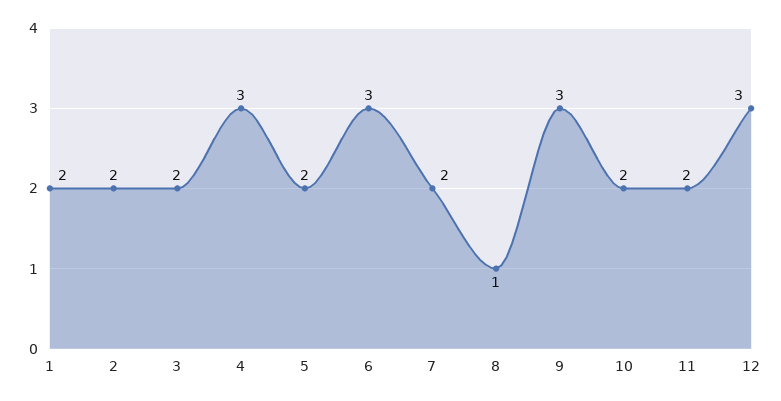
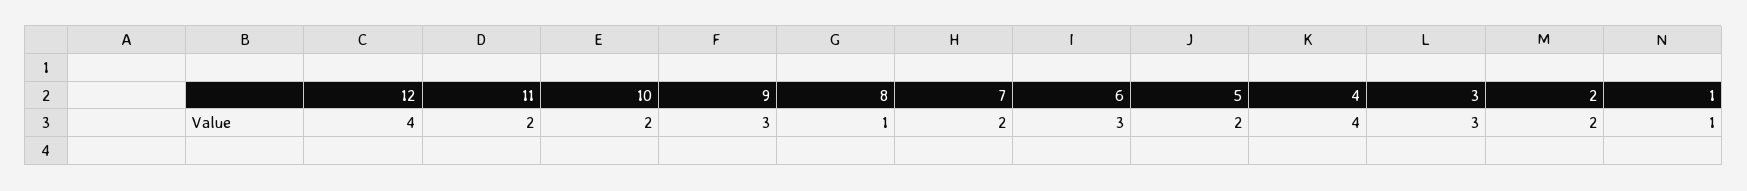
1: 2 -> 1
3: 2 -> 3
4: 3 -> 4
12: 3 -> 4

